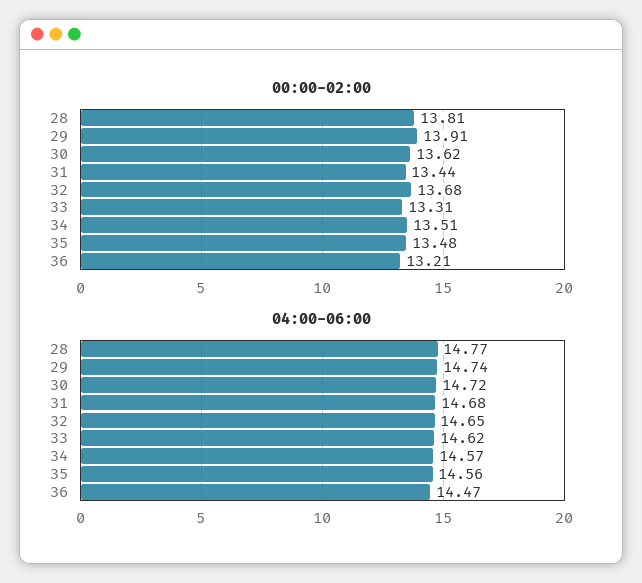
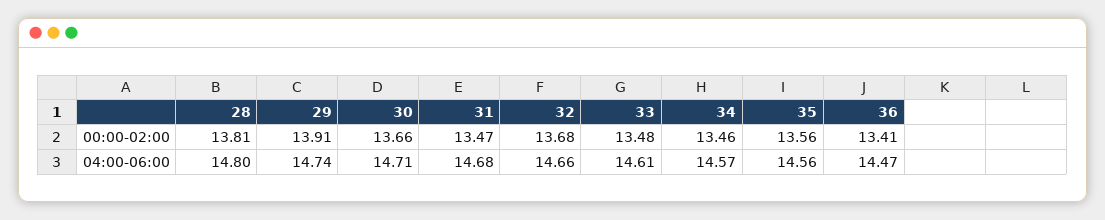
00:00-02:00, 30: 13.62 -> 13.66
00:00-02:00, 31: 13.44 -> 13.47
00:00-02:00, 33: 13.31 -> 13.48
00:00-02:00, 34: 13.51 -> 13.46
00:00-02:00, 35: 13.48 -> 13.56
00:00-02:00, 36: 13.21 -> 13.41
04:00-06:00, 28: 14.77 -> 14.8
04:00-06:00, 30: 14.72 -> 14.71
04:00-06:00, 32: 14.65 -> 14.66
04:00-06:00, 33: 14.62 -> 14.61

